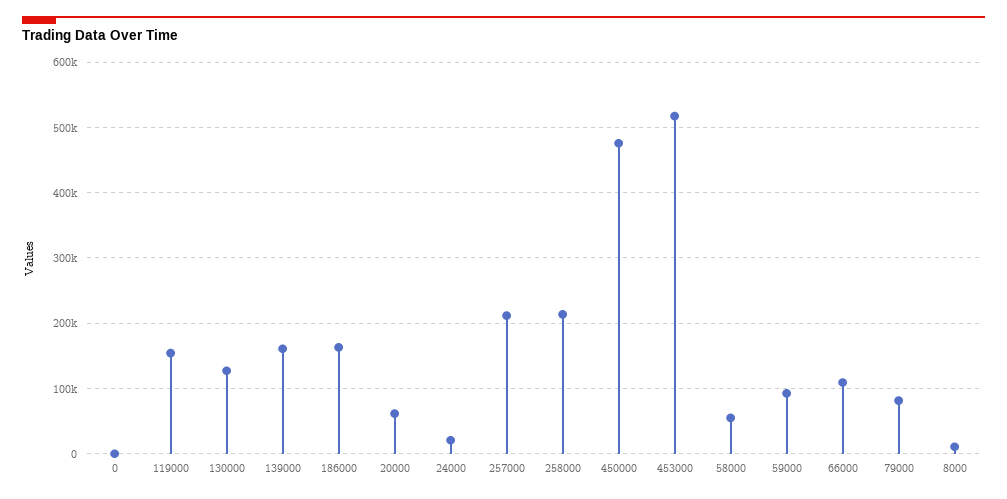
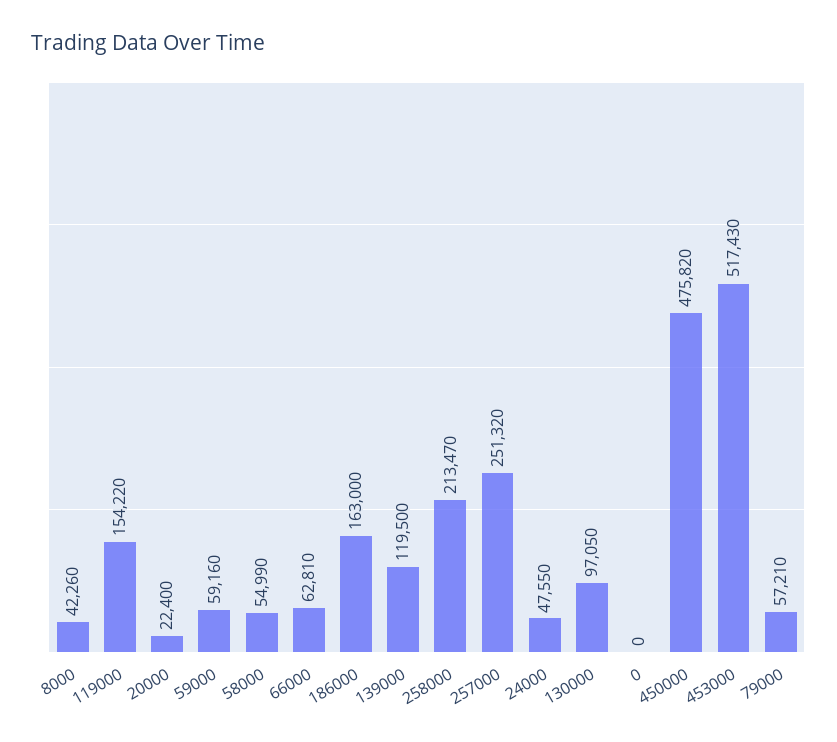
130000: 130000 -> 97050
139000: 160000 -> 119500
20000: 60000 -> 22400
24000: 20000 -> 47550
257000: 210000 -> 251320
59000: 90000 -> 59160
66000: 110000 -> 62810
79000: 80000 -> 57210
8000: 10000 -> 42260

